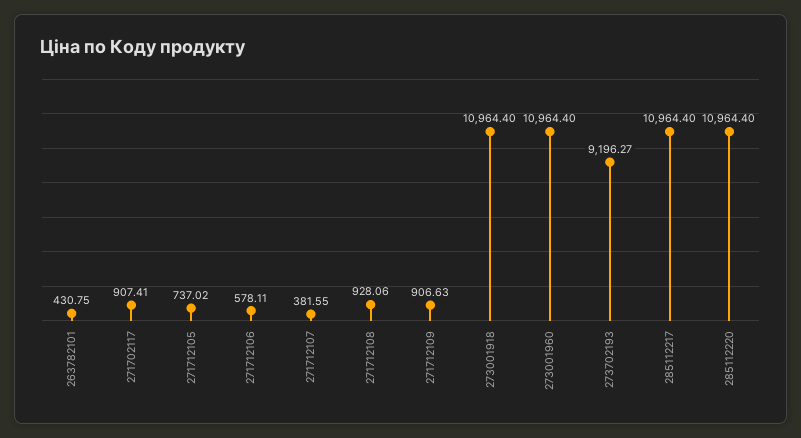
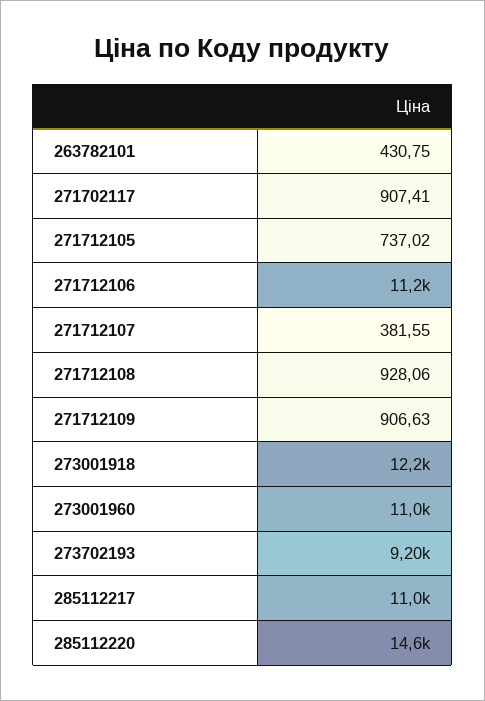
271712106: 578.11 -> 11200
273001918: 10964.4 -> 12200
285112220: 10964.4 -> 14600

